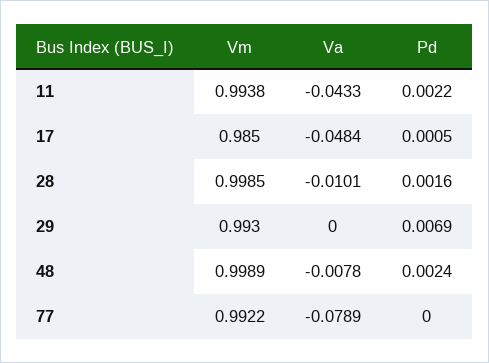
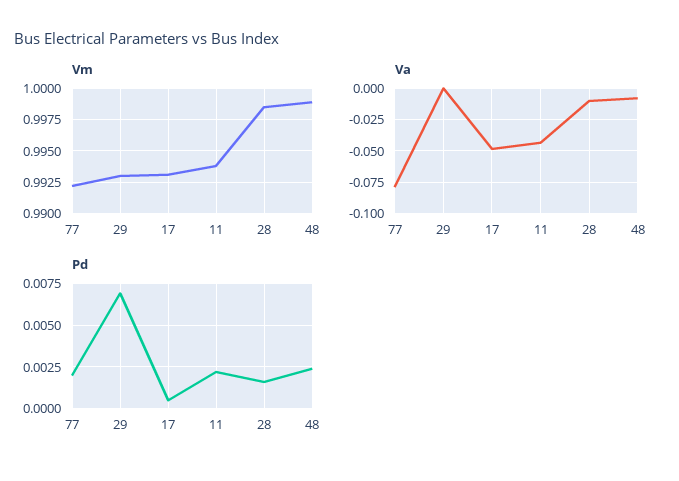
Vm, 17: 0.985 -> 0.993
Pd, 77: 0 -> 0.002

